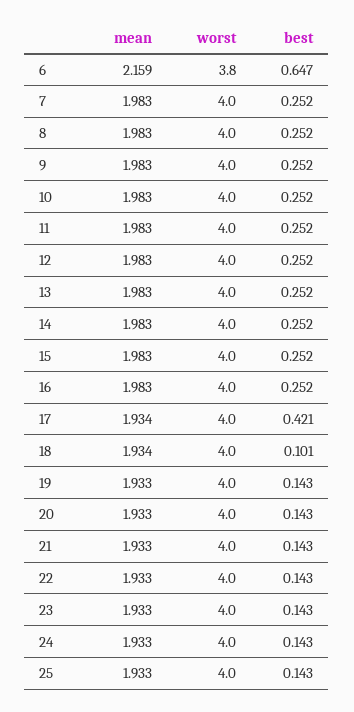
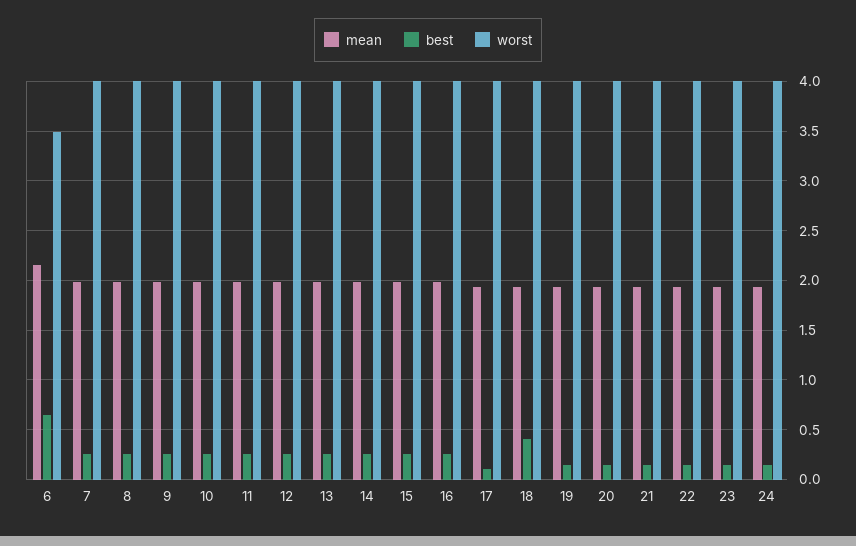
worst, 6: 3.8 -> 3.5
best, 17: 0.421 -> 0.1
best, 18: 0.101 -> 0.4
mean, 25: 1.933 -> none
worst, 25: 4 -> none
best, 25: 0.143 -> none

